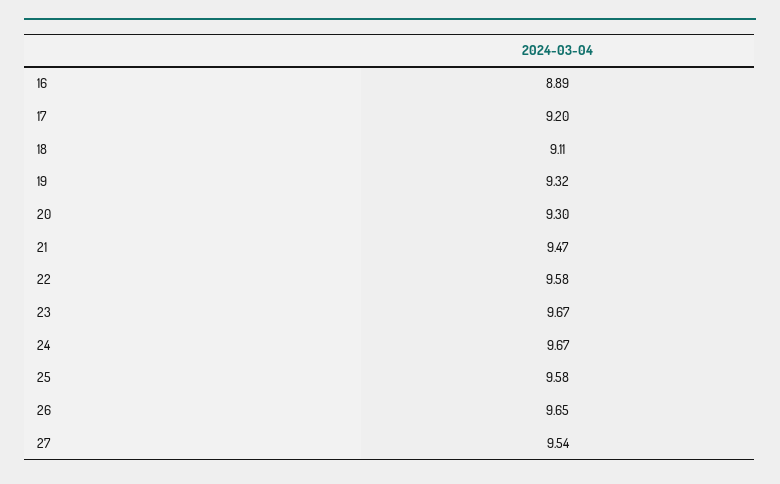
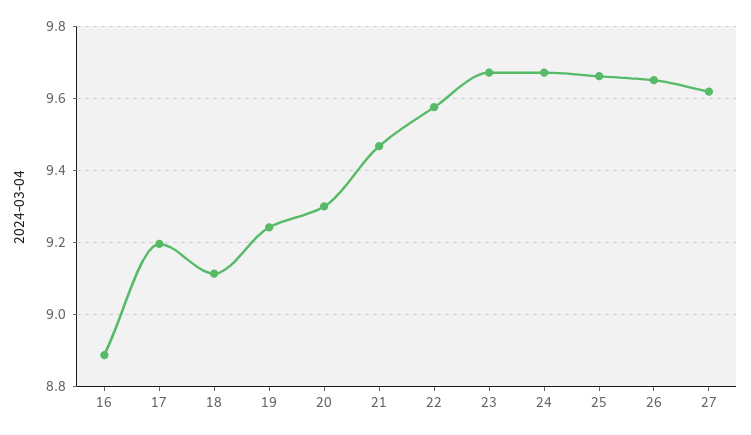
19: 9.32 -> 9.24
25: 9.58 -> 9.66
27: 9.54 -> 9.62

